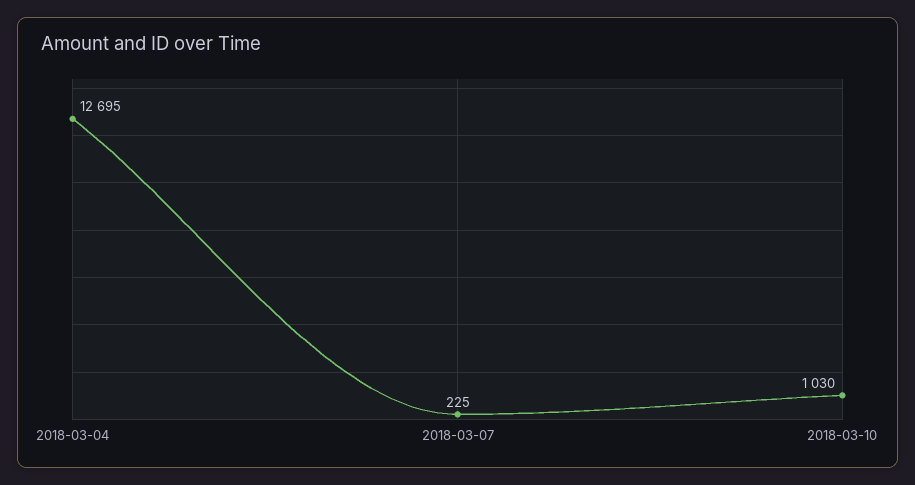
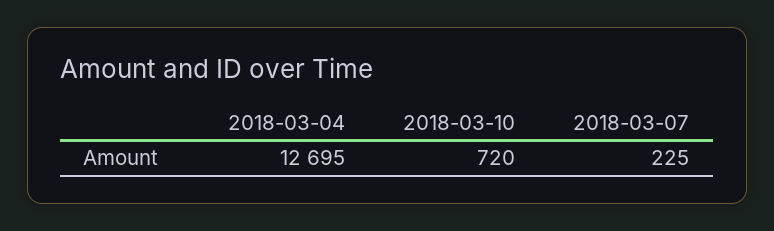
2018-03-10: 1030 -> 720

